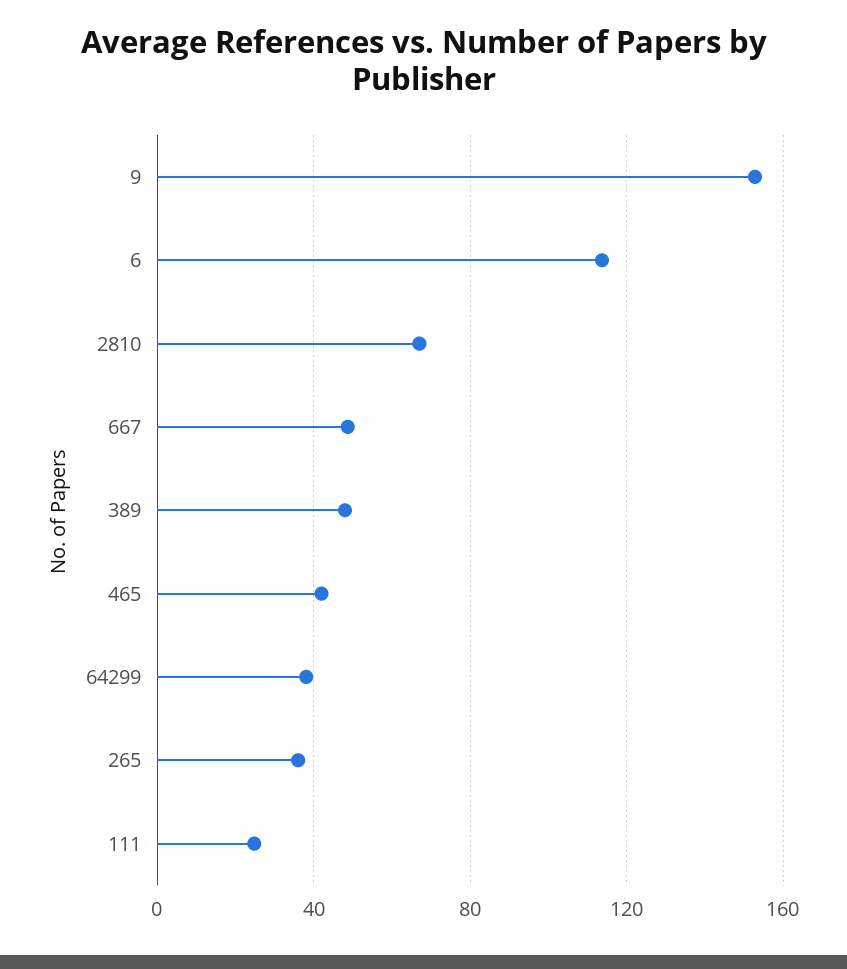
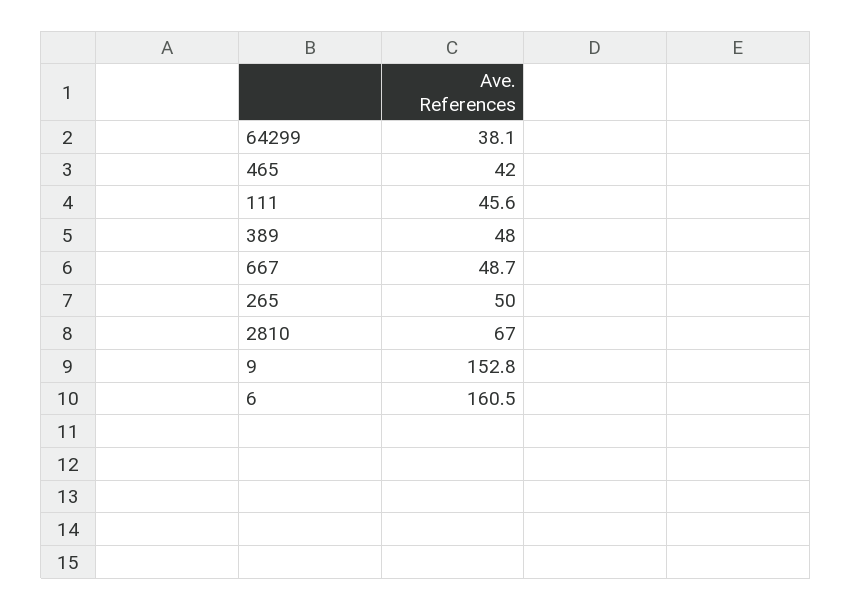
6: 115 -> 160.5
265: 35 -> 50
111: 25 -> 45.6

